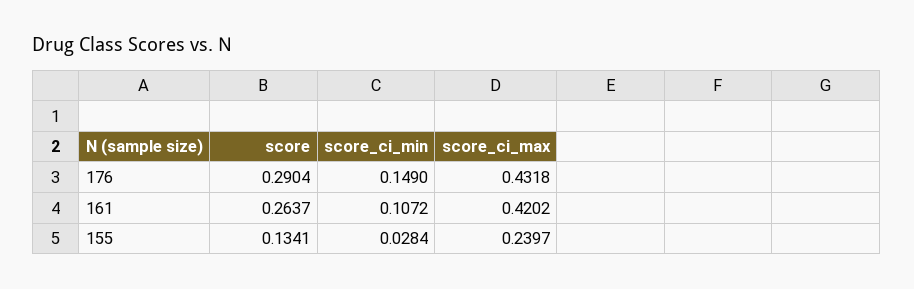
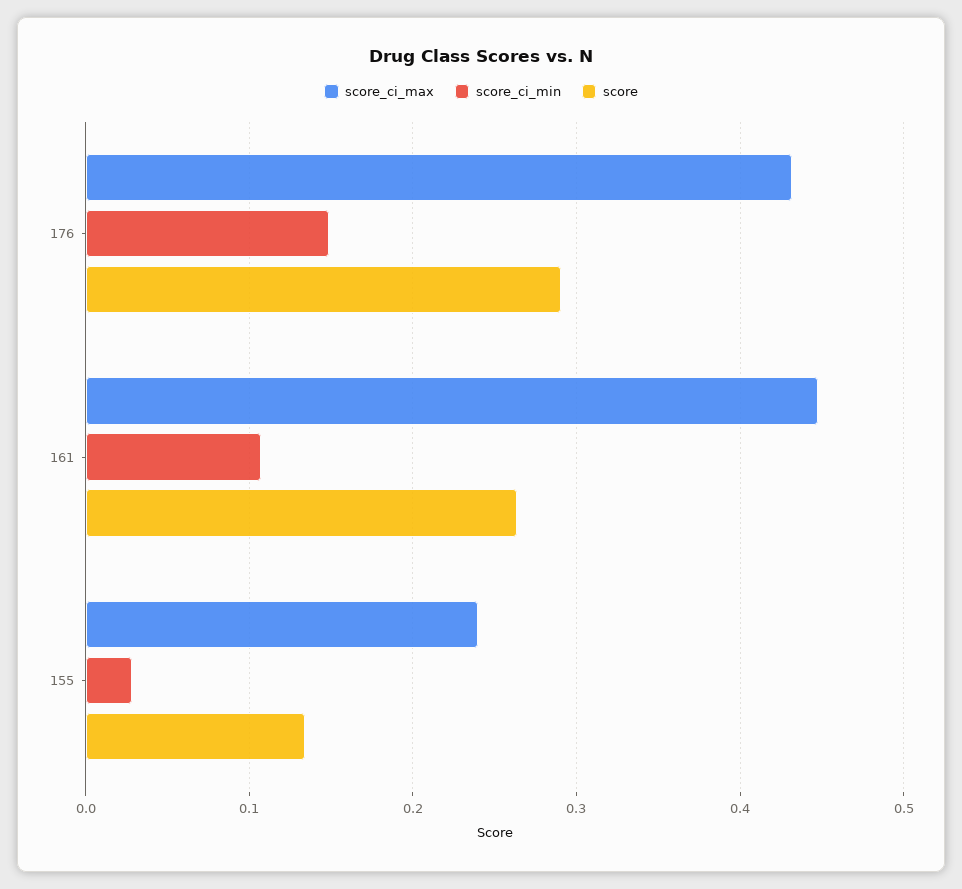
score_ci_max, 161: 0.4202 -> 0.45

